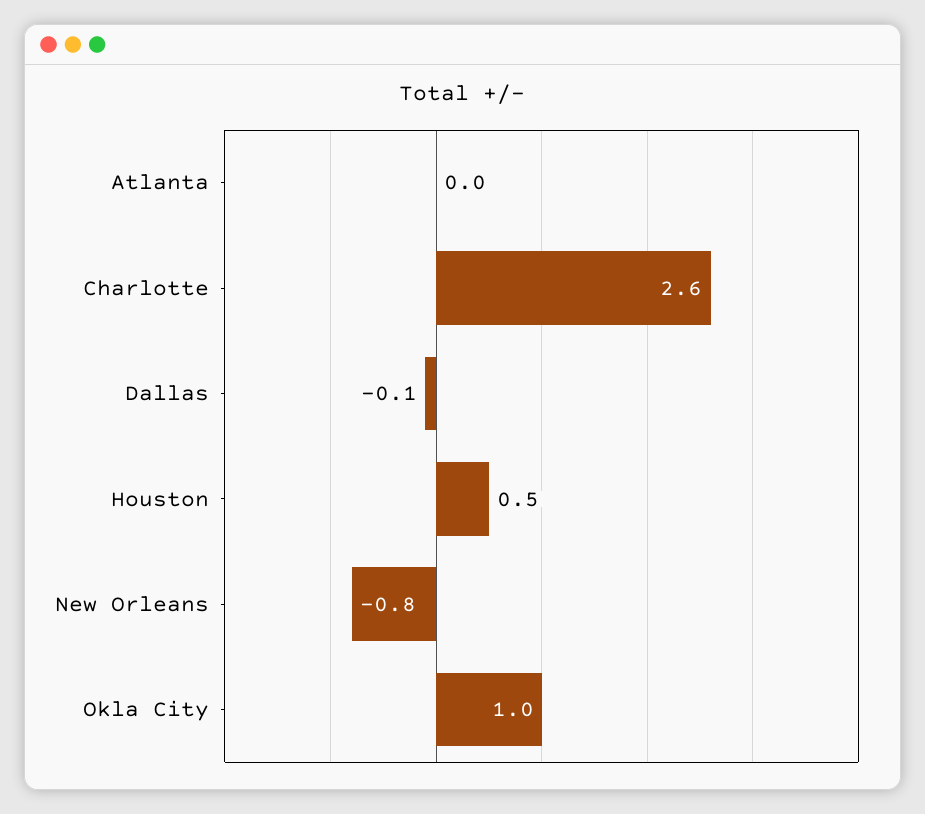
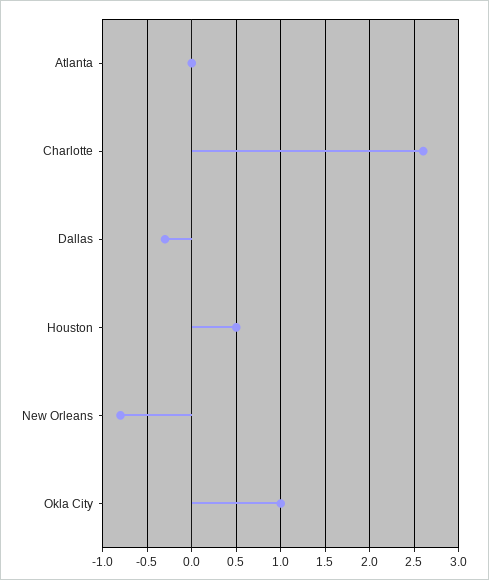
Dallas: -0.1 -> -0.3

